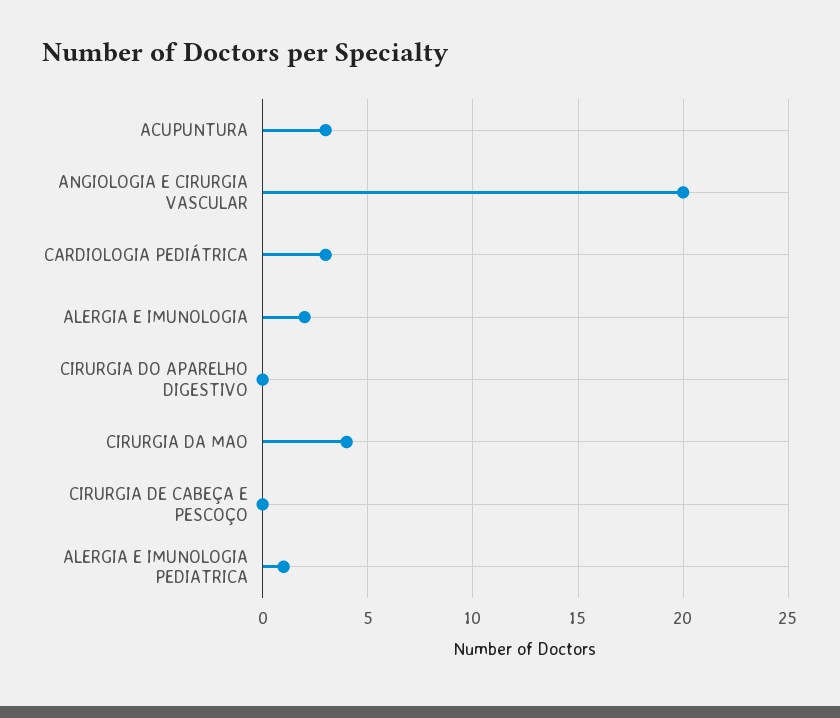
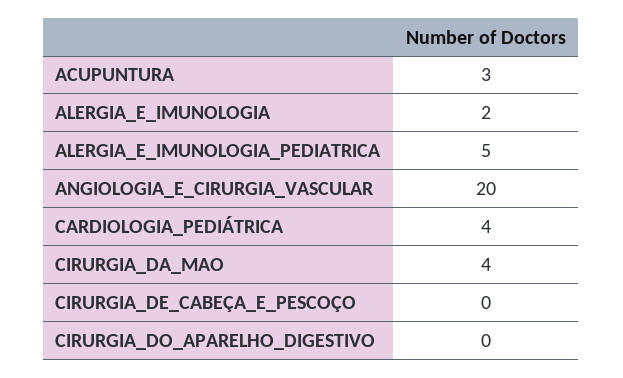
CARDIOLOGIA PEDIÁTRICA: 3 -> 4
ALERGIA E IMUNOLOGIA PEDIATRICA: 1 -> 5

